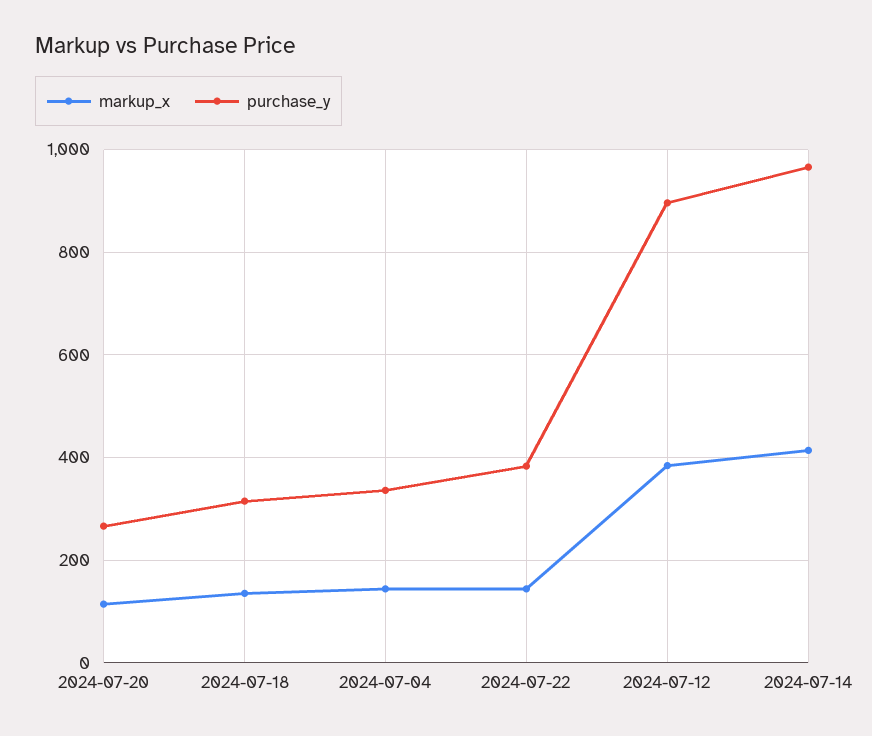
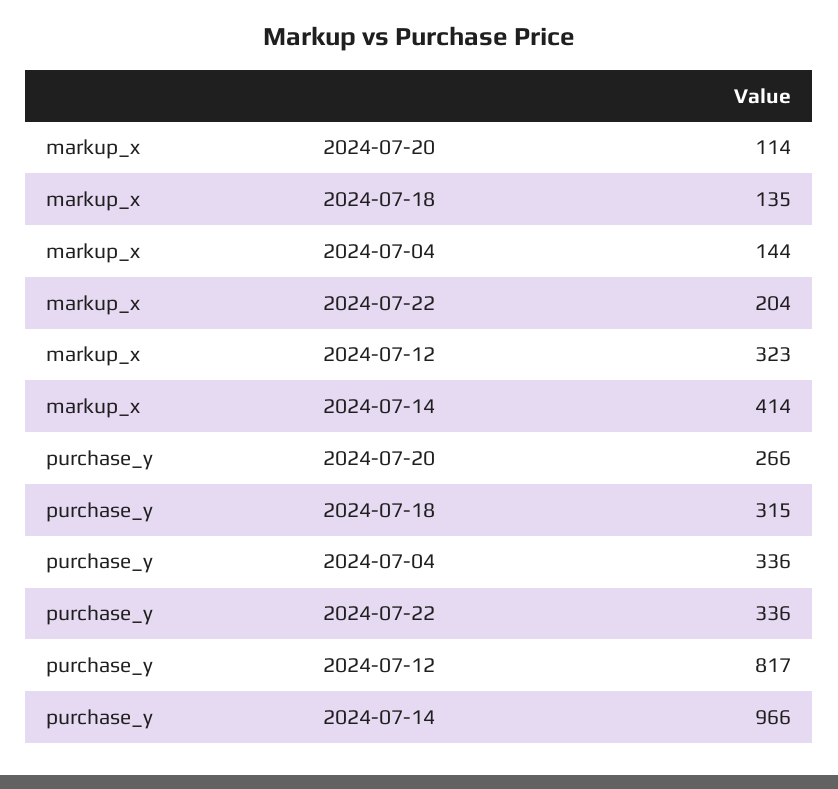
markup_x, 2024-07-22: 140 -> 204
purchase_y, 2024-07-22: 380 -> 336
markup_x, 2024-07-12: 380 -> 323
purchase_y, 2024-07-12: 900 -> 817

